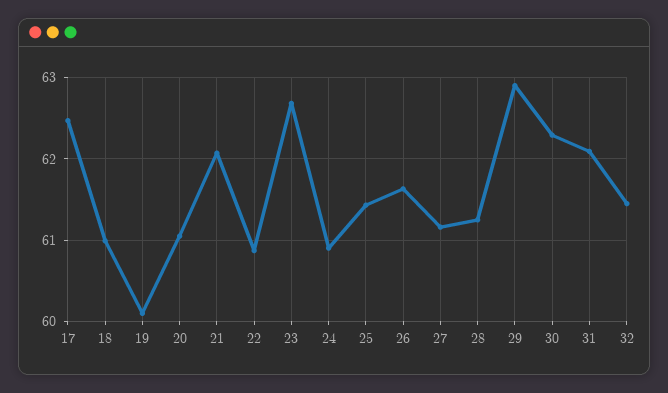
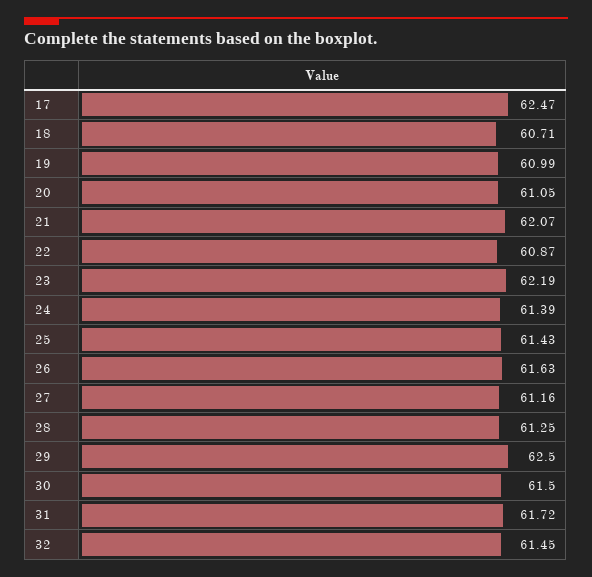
18: 61 -> 60.71
19: 60.1 -> 60.99
23: 62.7 -> 62.19
24: 60.9 -> 61.39
29: 62.9 -> 62.5
30: 62.3 -> 61.5
31: 62.1 -> 61.72

